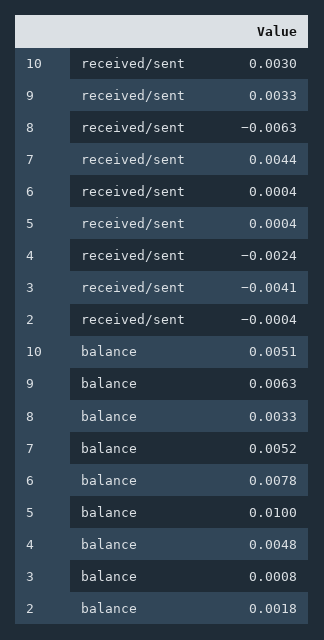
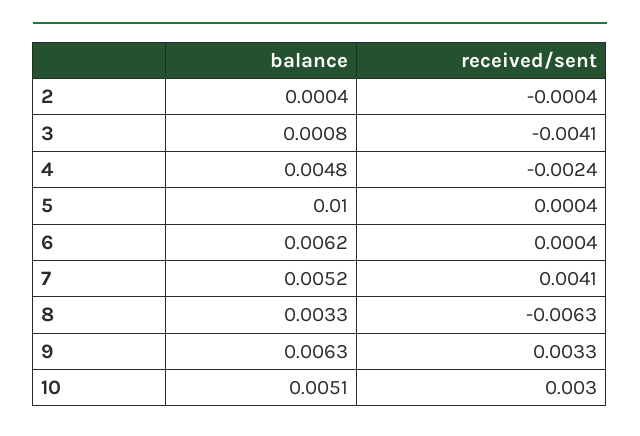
7, received/sent: 0.0044 -> 0.0041
6, balance: 0.0078 -> 0.0062
2, balance: 0.0018 -> 0.0004

